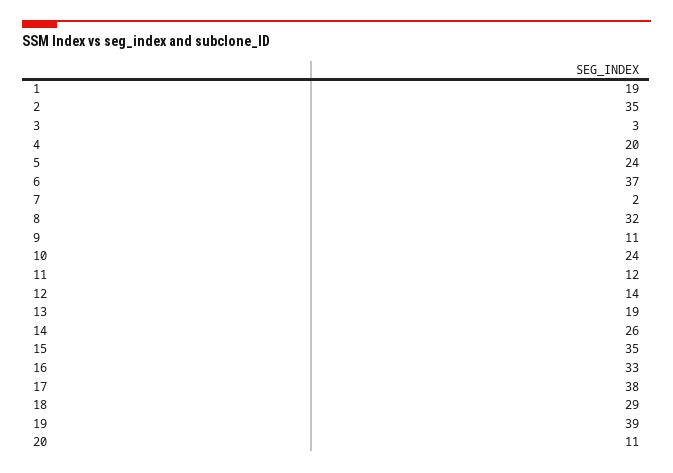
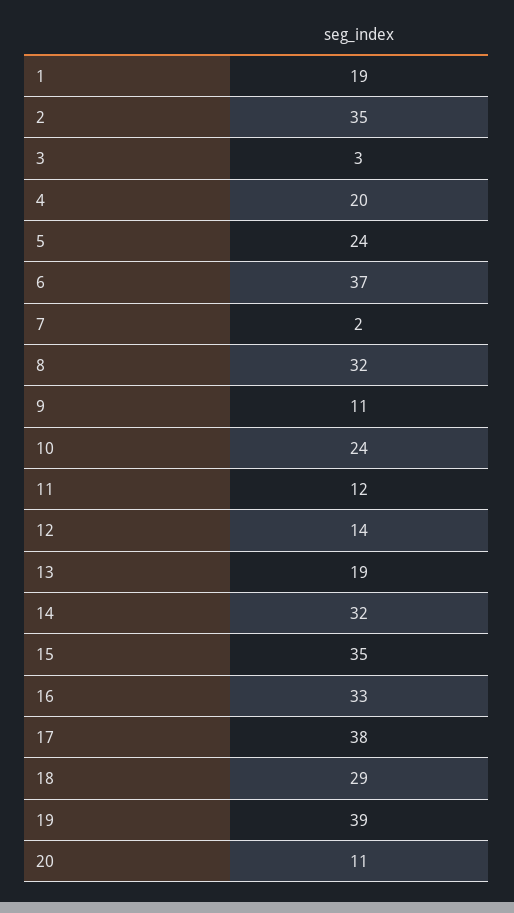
14: 26 -> 32

